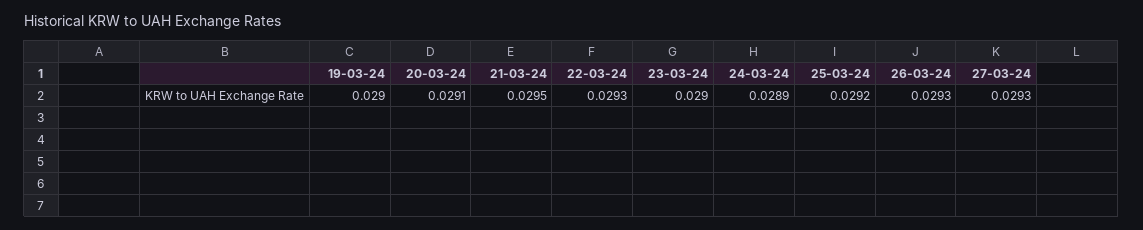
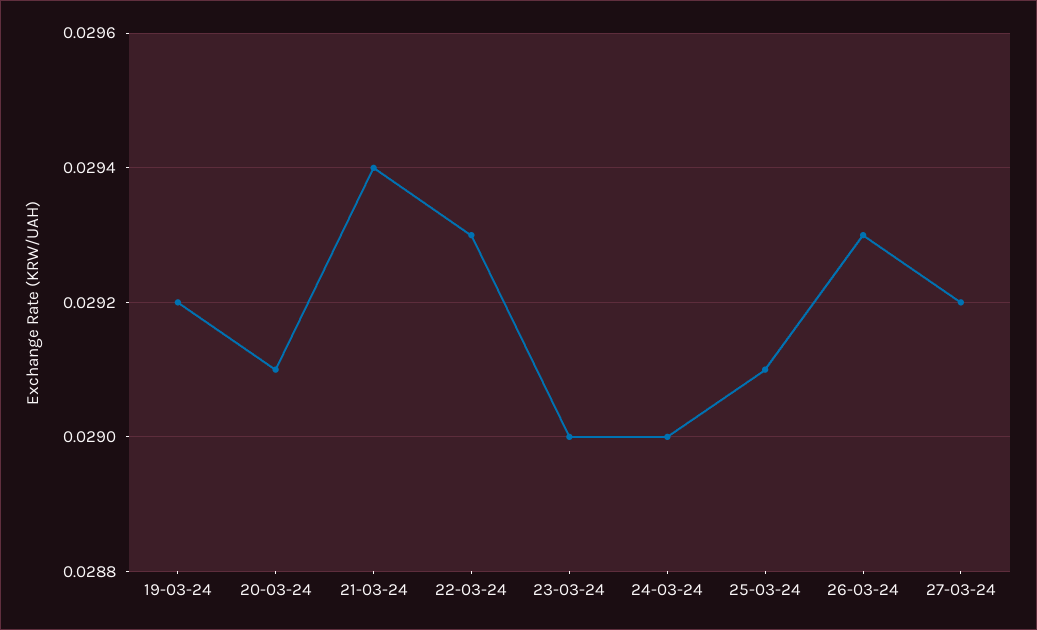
19-03-24: 0.029 -> 0.0292
21-03-24: 0.0295 -> 0.0294
24-03-24: 0.0289 -> 0.029
25-03-24: 0.0292 -> 0.0291
27-03-24: 0.0293 -> 0.0292

